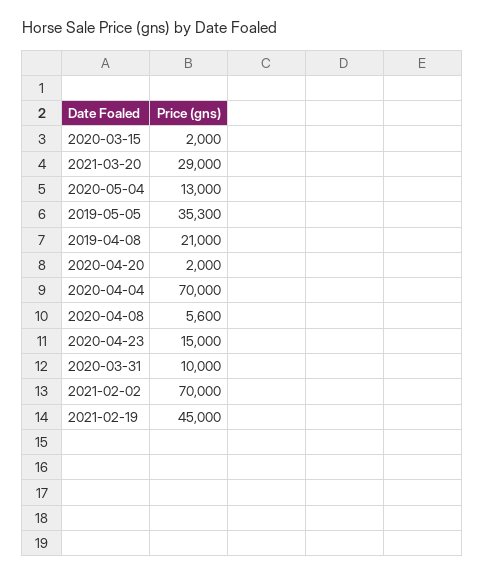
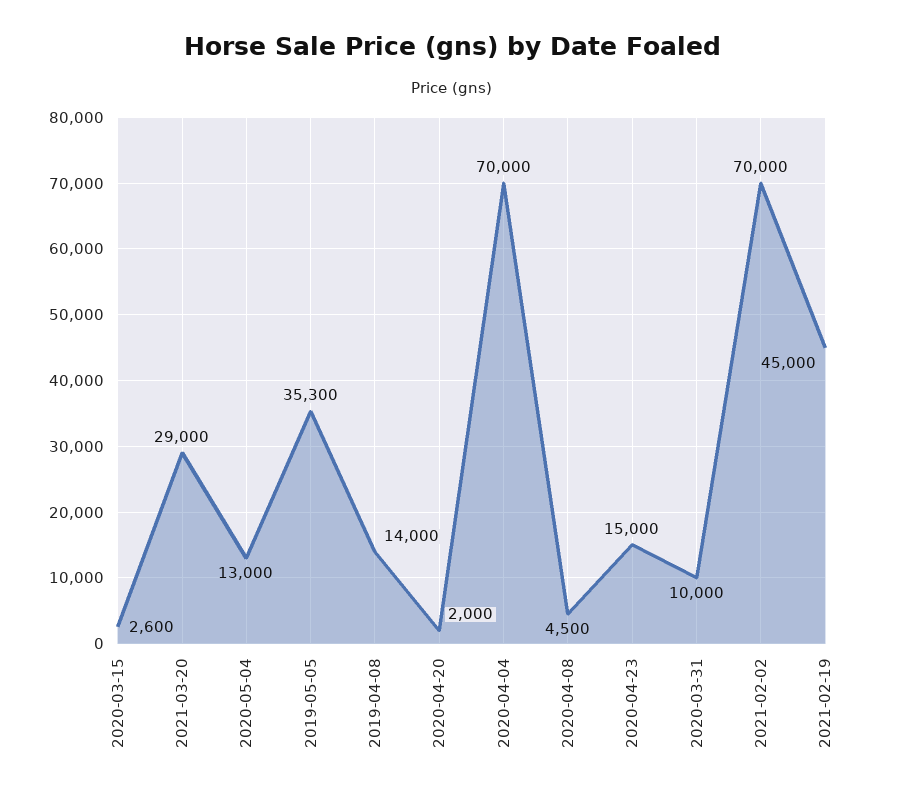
2020-03-15: 2000 -> 2600
2019-04-08: 21000 -> 14000
2020-04-08: 5600 -> 4500

